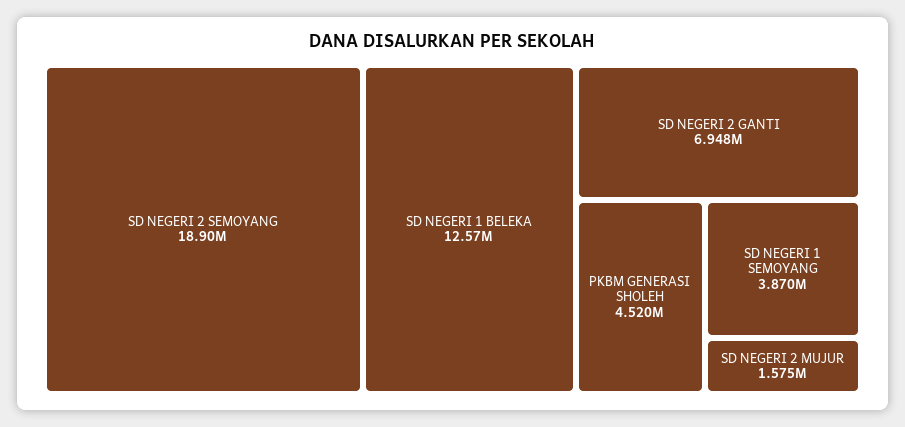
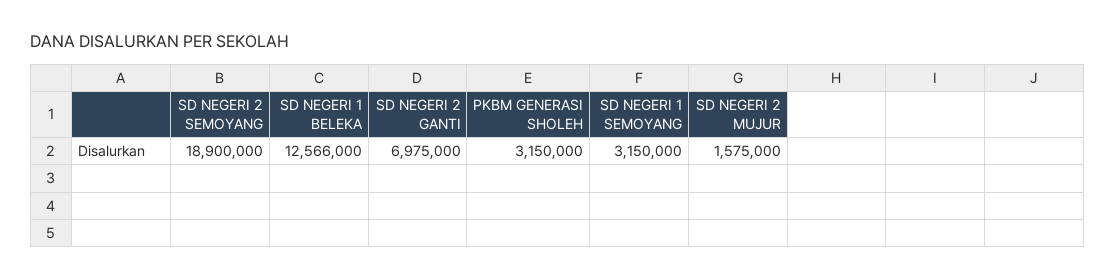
SD NEGERI 2 GANTI: 6948000 -> 6975000
PKBM GENERASI SHOLEH: 4520000 -> 3150000
SD NEGERI 1 SEMOYANG: 3870000 -> 3150000

